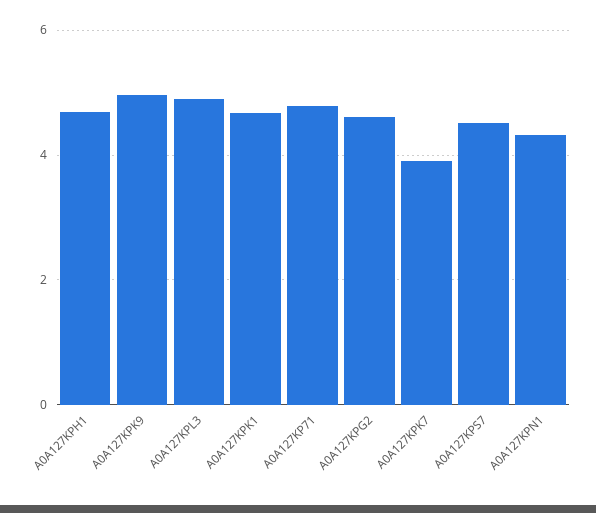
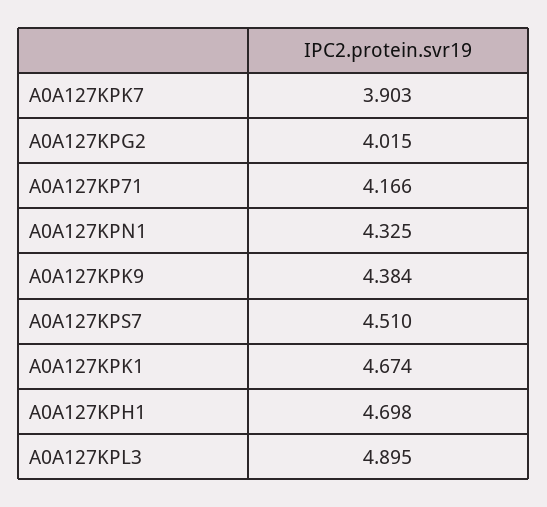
A0A127KPK9: 5 -> 4.384
A0A127KP71: 4.8 -> 4.166
A0A127KPG2: 4.6 -> 4.015

